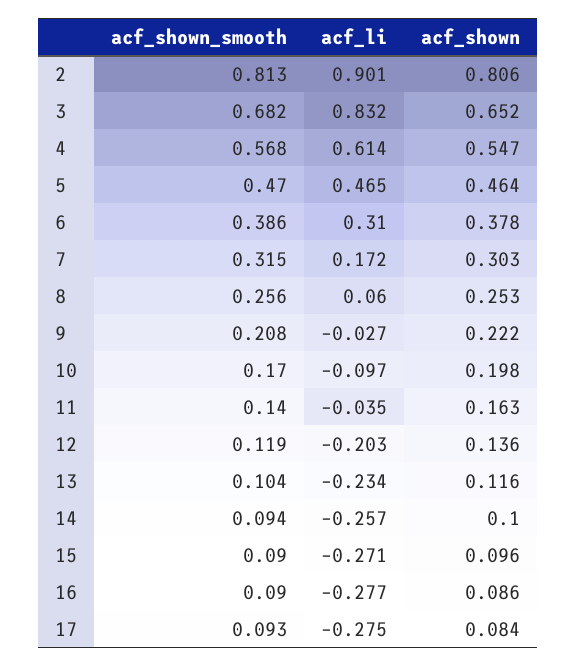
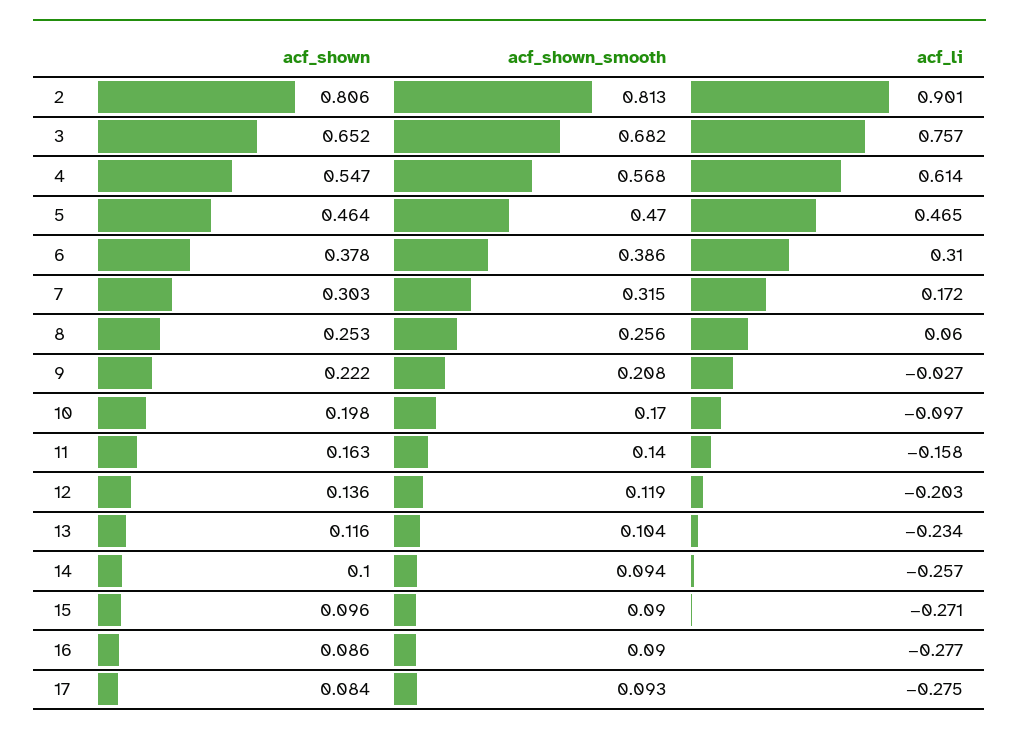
acf_li, 3: 0.832 -> 0.757
acf_li, 11: -0.035 -> -0.158

